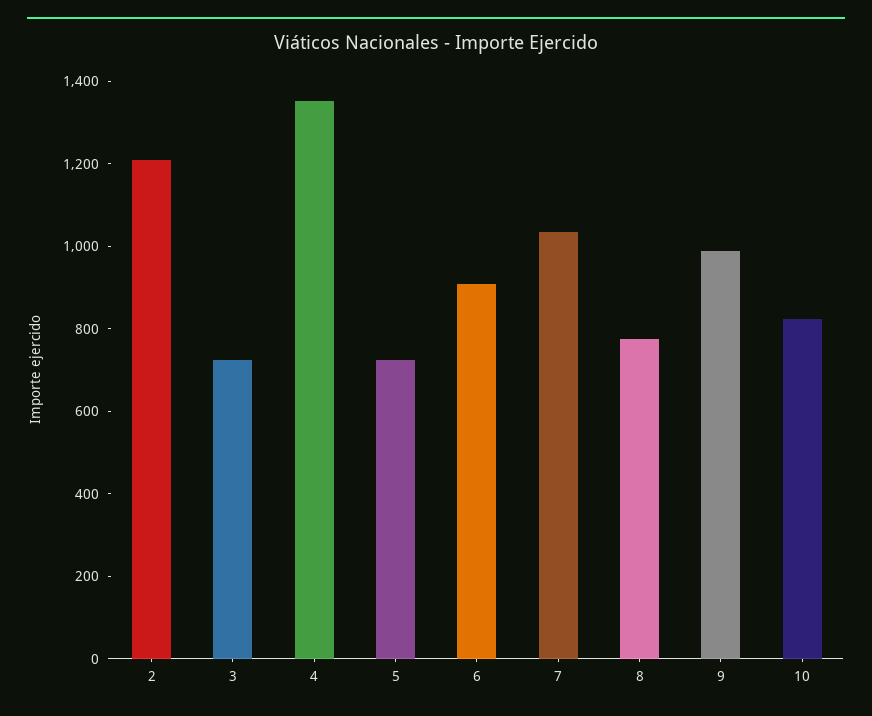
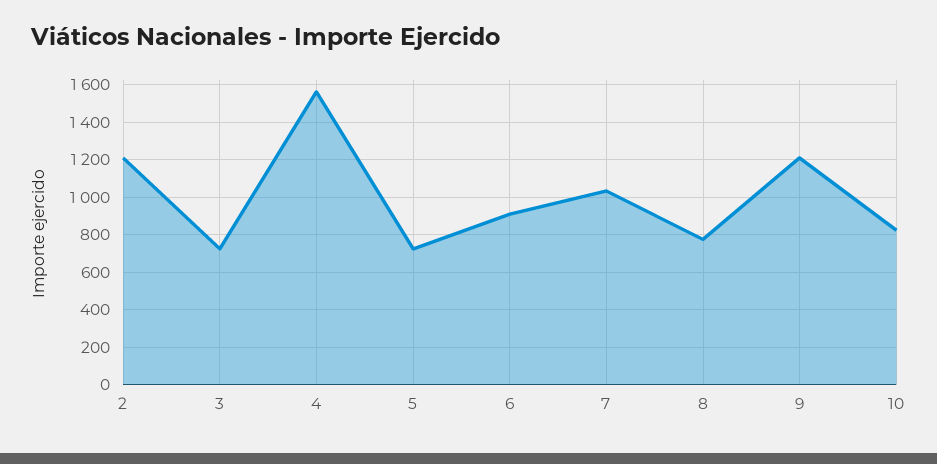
4: 1350 -> 1550
9: 1000 -> 1200

